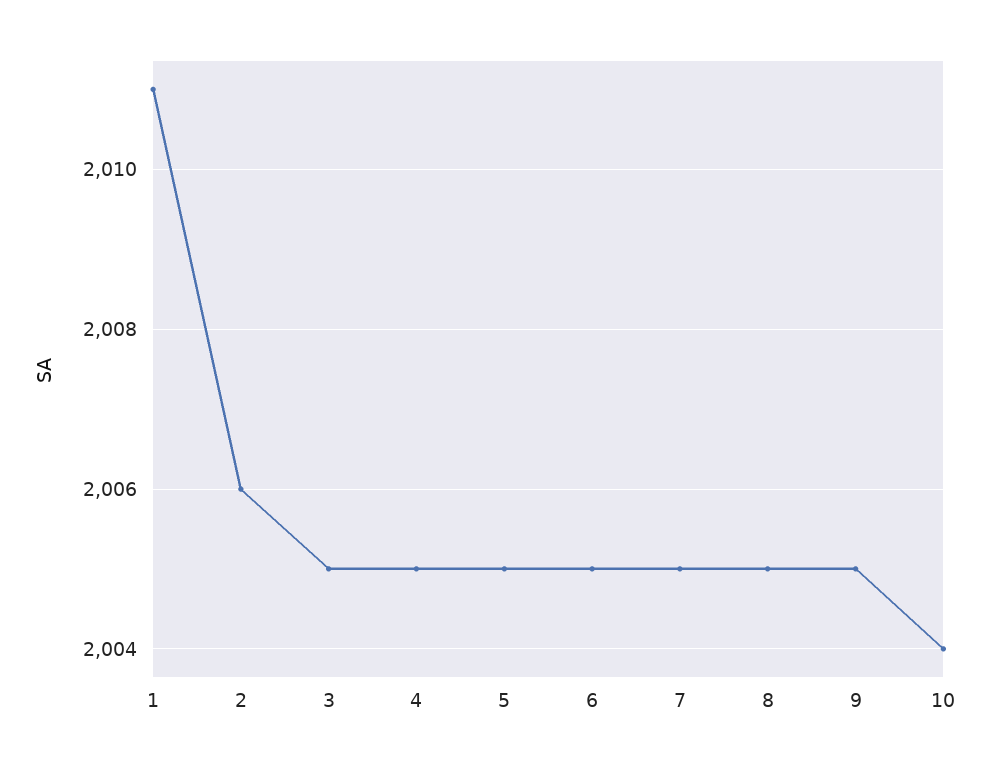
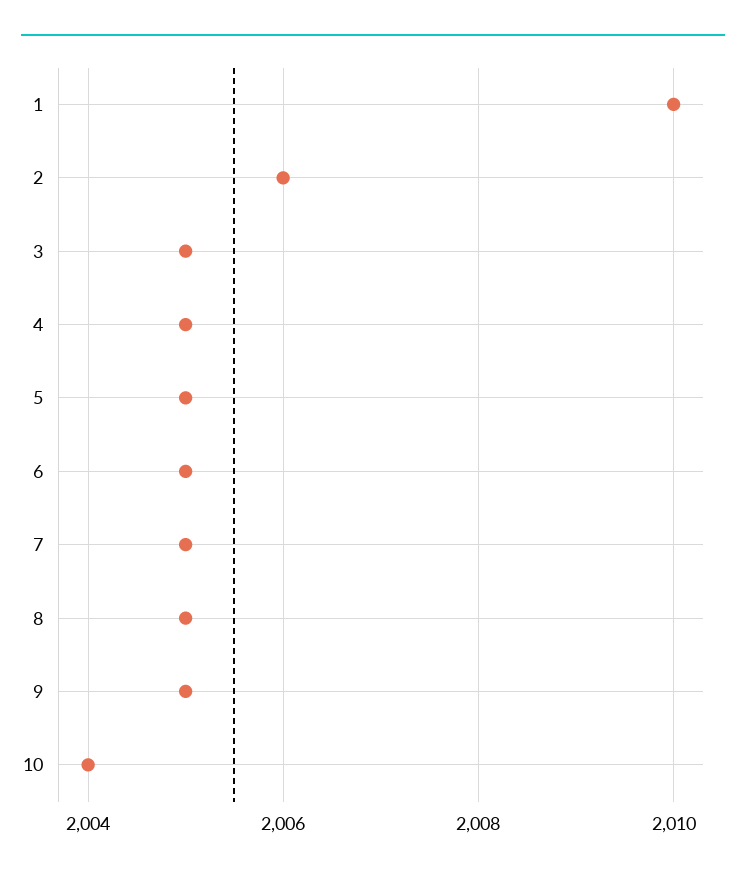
1: 2011 -> 2010

